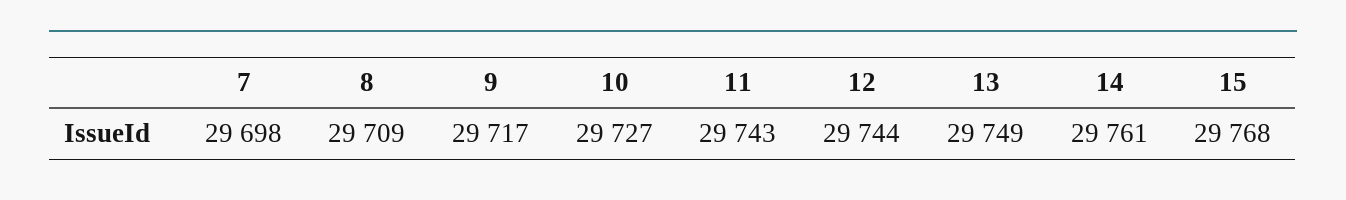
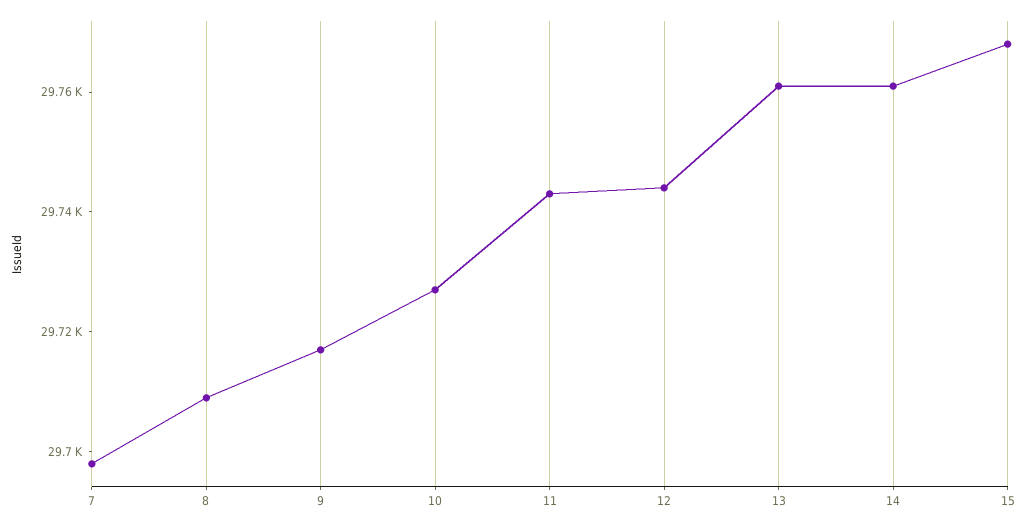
13: 29749 -> 29760

